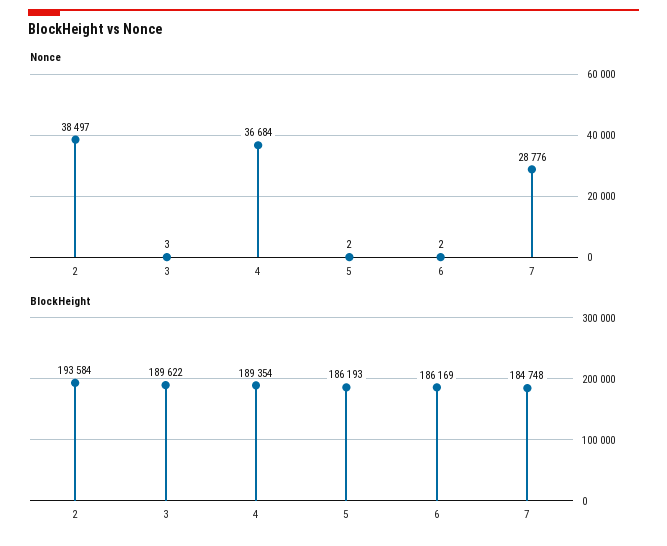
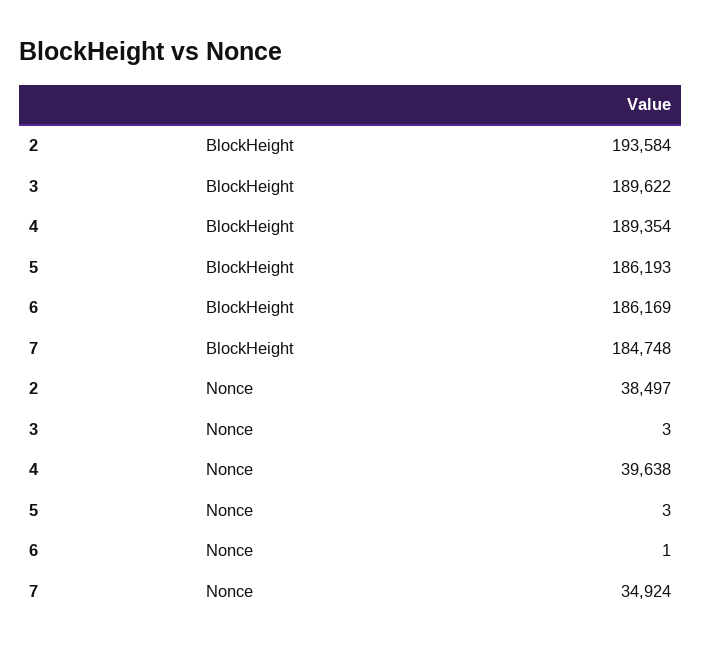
Nonce, 4: 36684 -> 39638
Nonce, 5: 2 -> 3
Nonce, 6: 2 -> 1
Nonce, 7: 28776 -> 34924

